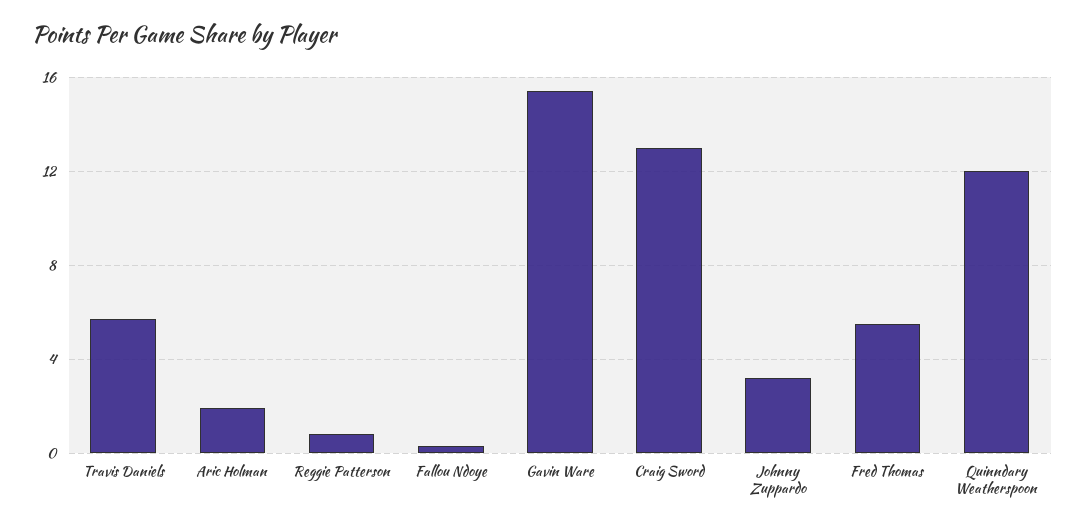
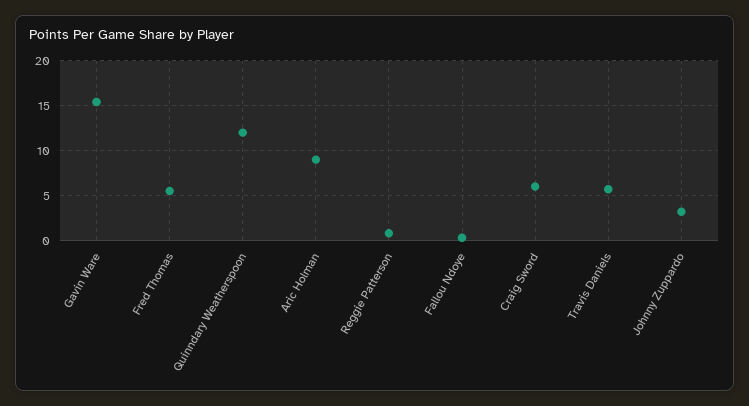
Aric Holman: 2 -> 9
Craig Sword: 13 -> 6

